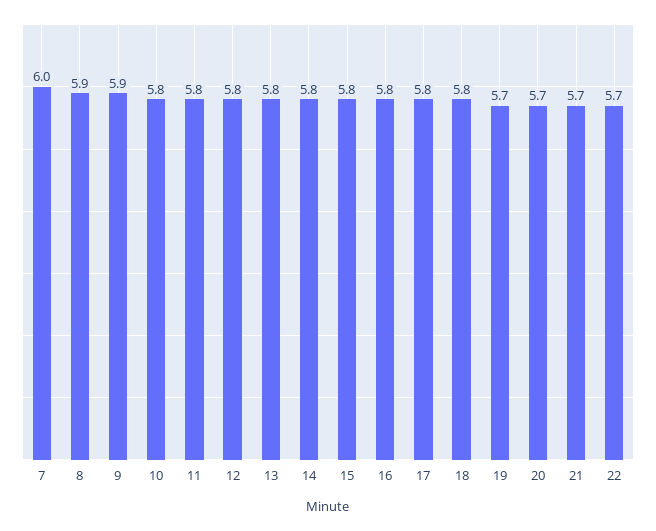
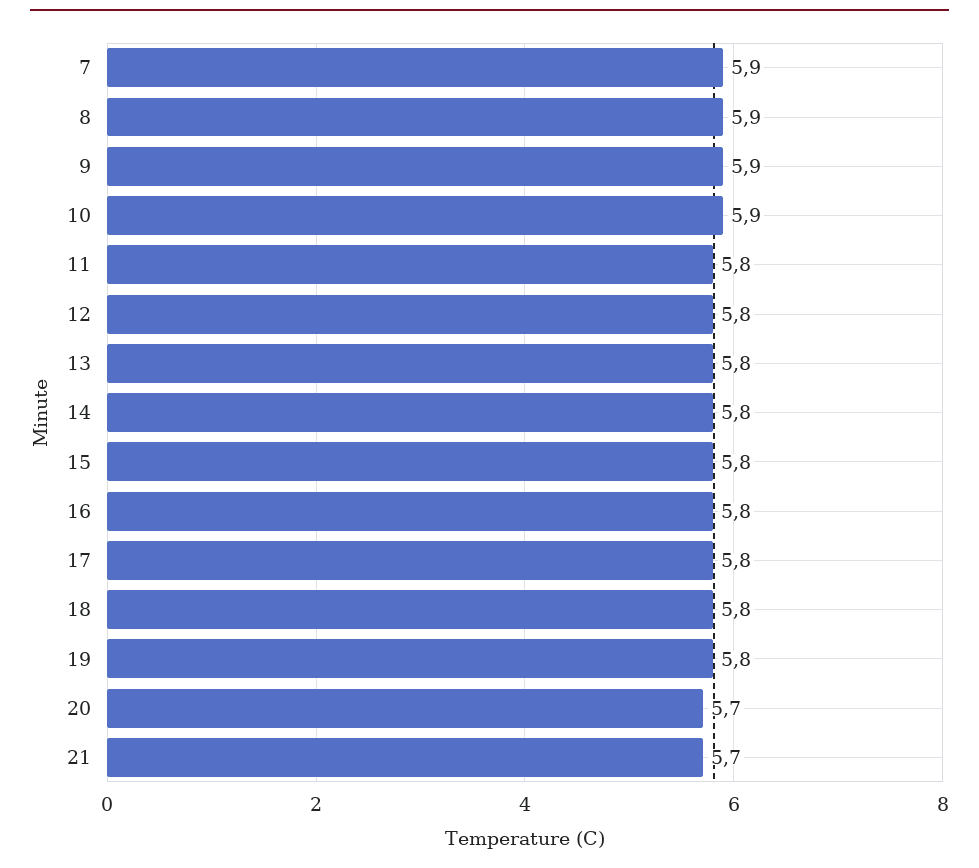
7: 6 -> 5.9
10: 5.8 -> 5.9
19: 5.7 -> 5.8
22: 5.7 -> none

